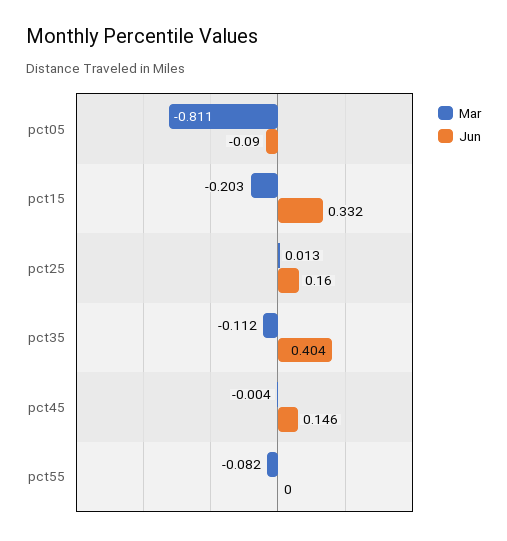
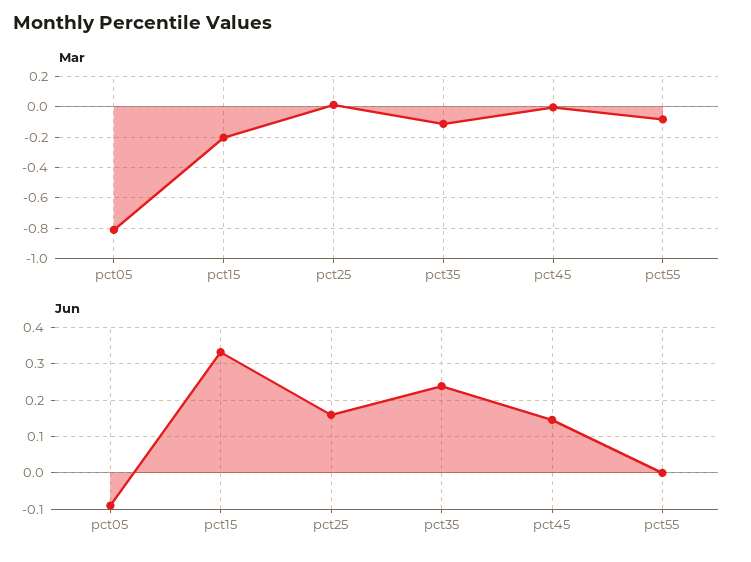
Jun, pct35: 0.404 -> 0.24

